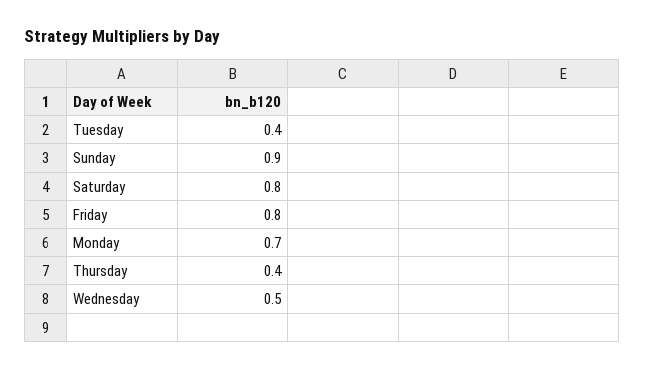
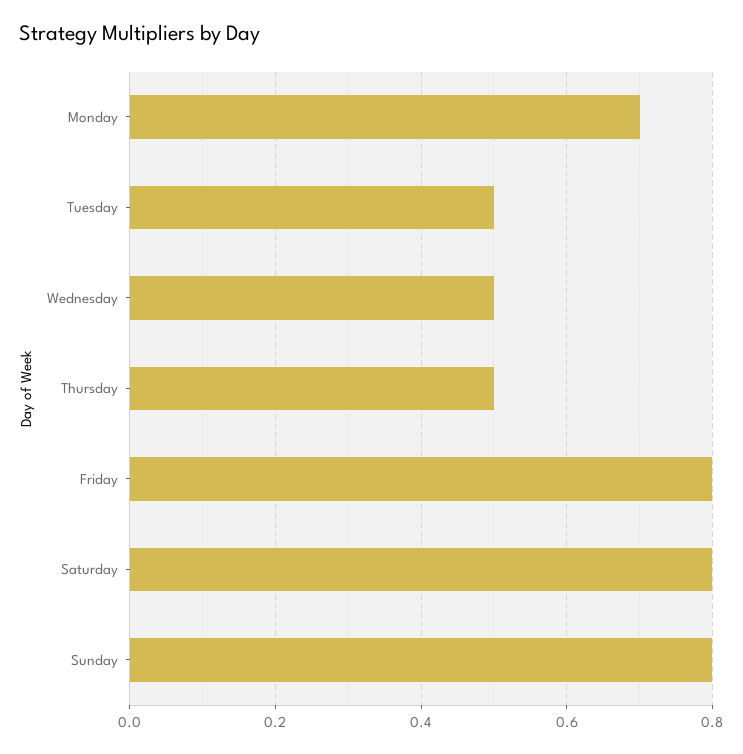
Tuesday: 0.4 -> 0.5
Sunday: 0.9 -> 0.8
Thursday: 0.4 -> 0.5

